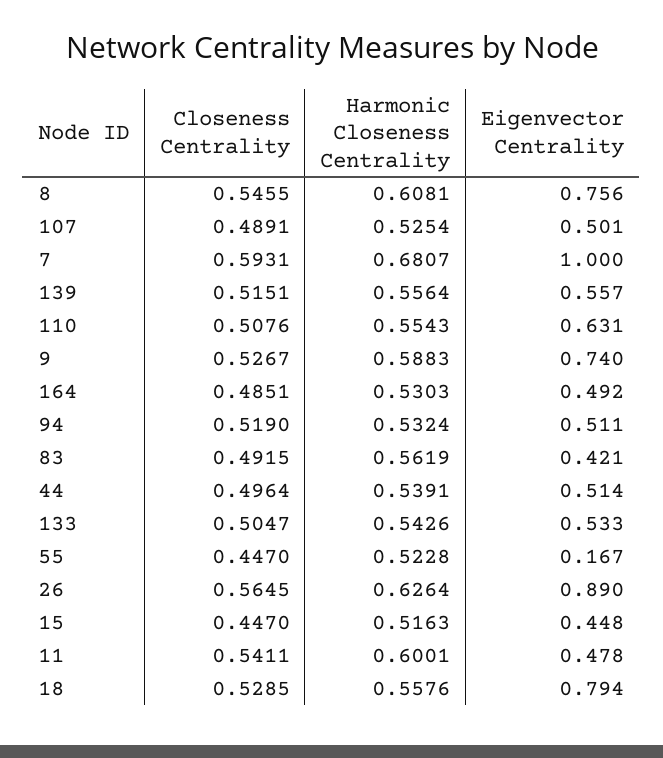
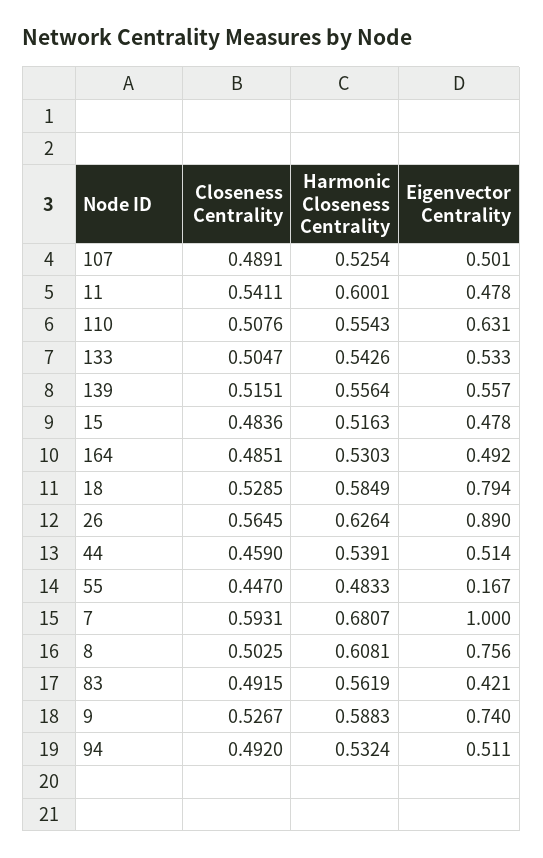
Closeness Centrality, 8: 0.5455 -> 0.5025
Closeness Centrality, 94: 0.519 -> 0.492
Closeness Centrality, 44: 0.4964 -> 0.459
Harmonic Closeness Centrality, 55: 0.5228 -> 0.4833
Closeness Centrality, 15: 0.447 -> 0.4836
Eigenvector Centrality, 15: 0.448 -> 0.478
Harmonic Closeness Centrality, 18: 0.5576 -> 0.5849

